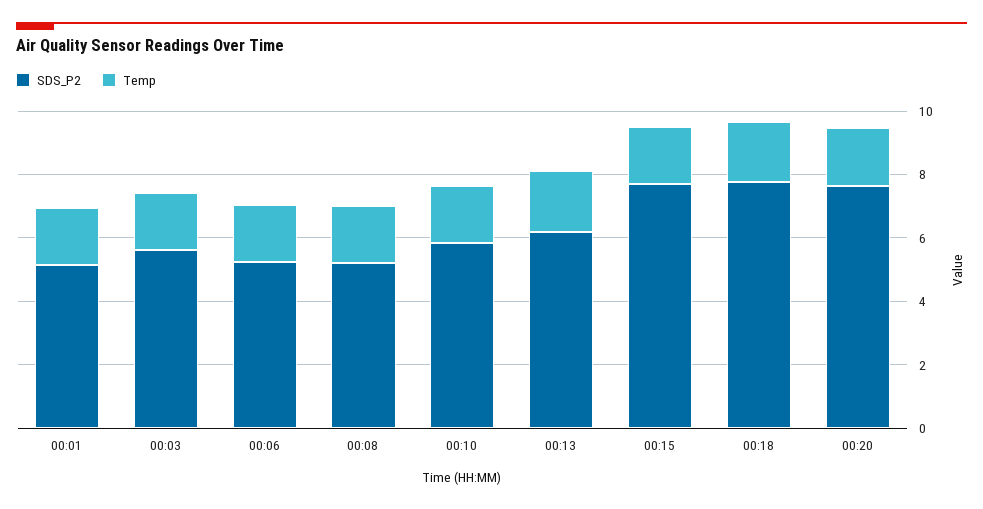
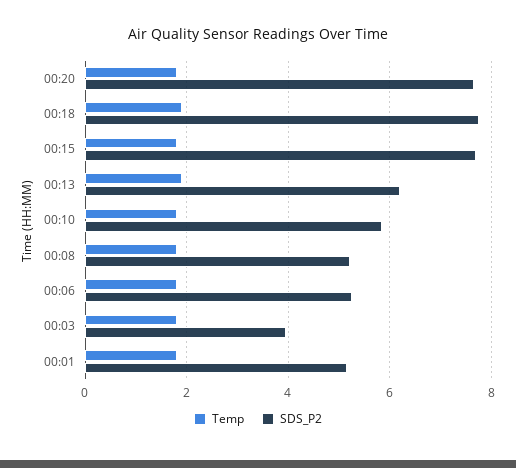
SDS_P2, 00:03: 5.5 -> 4

